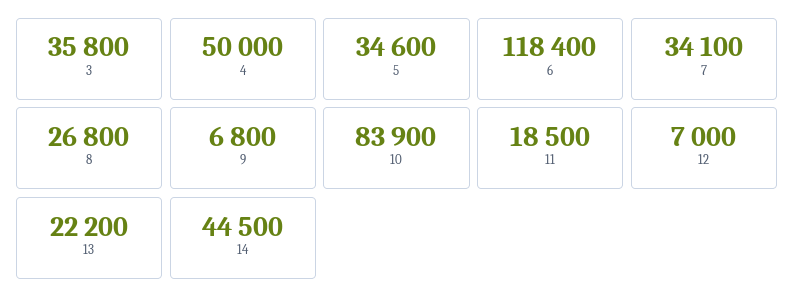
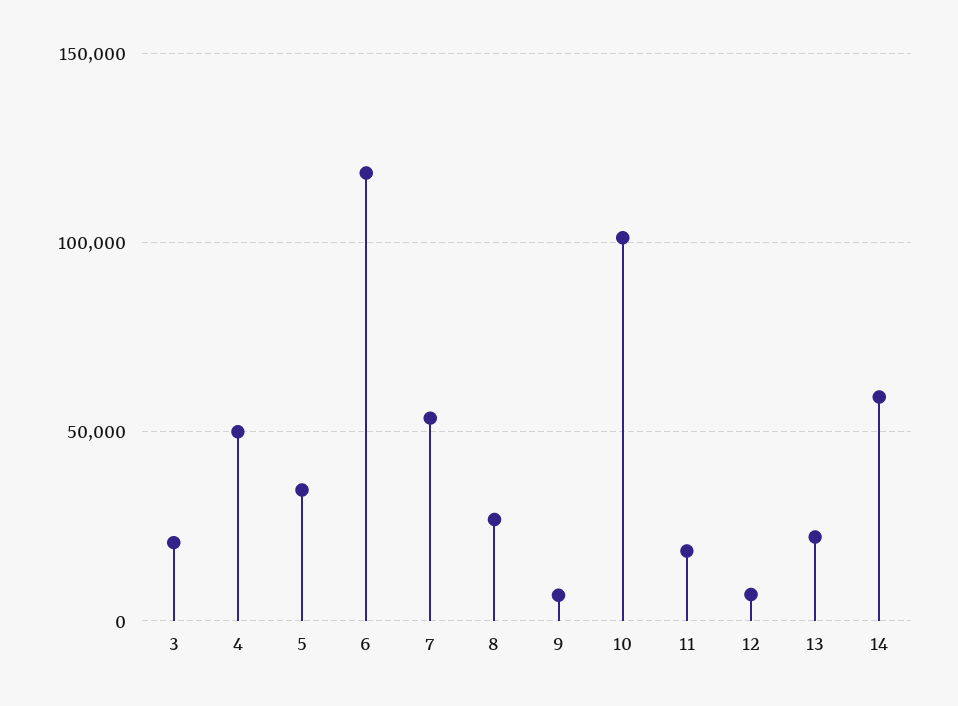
3: 35800 -> 20000
7: 34100 -> 55000
10: 83900 -> 100000
14: 44500 -> 60000

